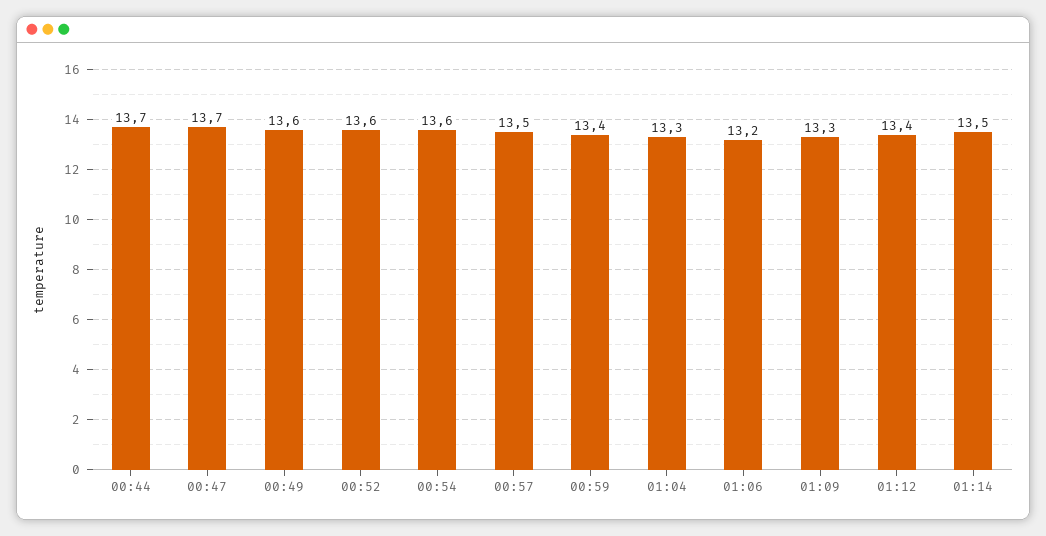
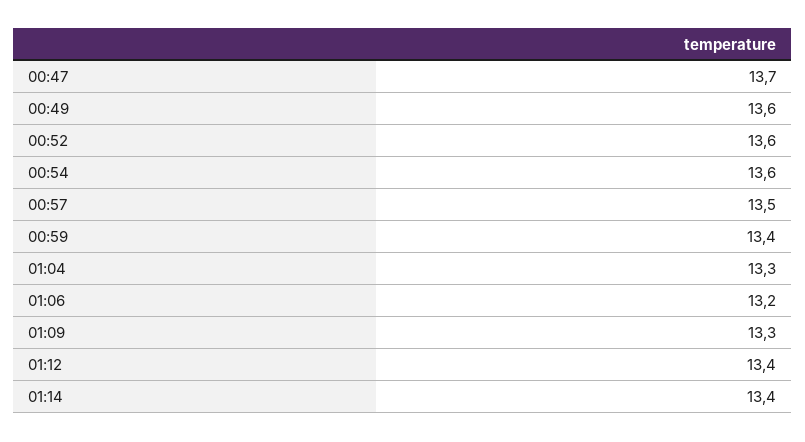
00:44: 13.7 -> none
01:14: 13.5 -> 13.4

